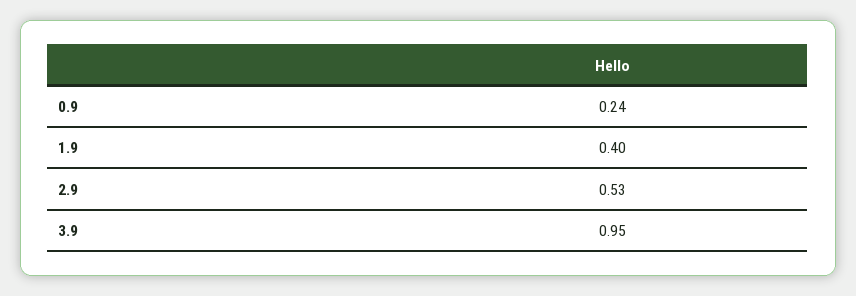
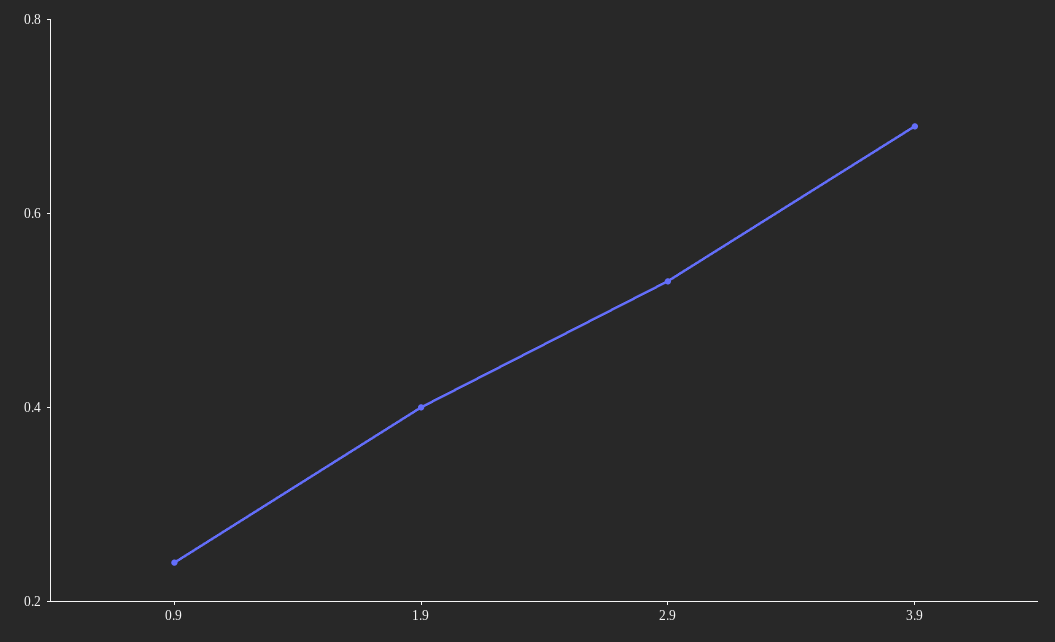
3.9: 0.95 -> 0.7

